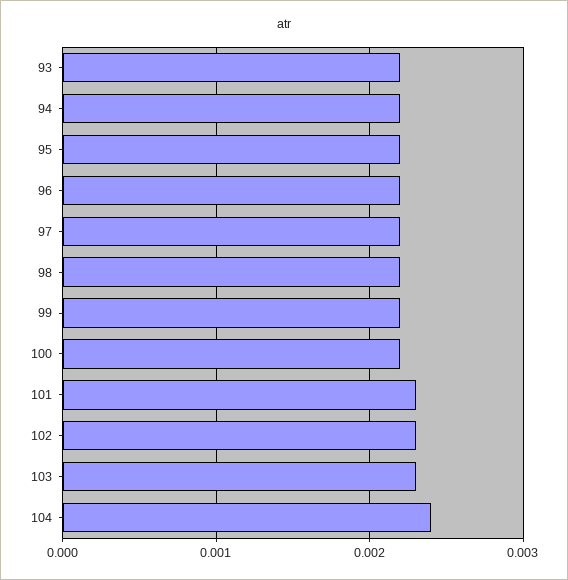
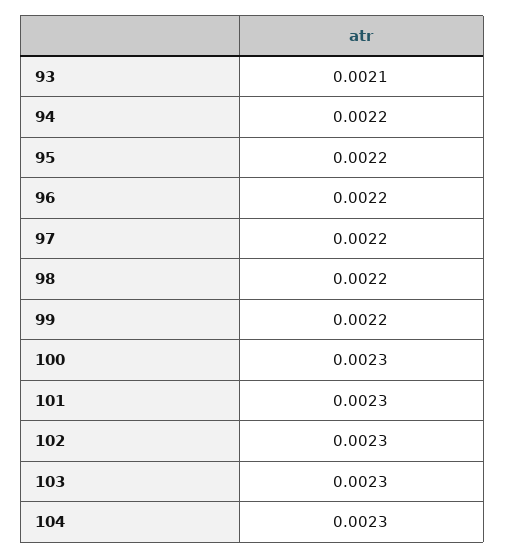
93: 0.0022 -> 0.0021
100: 0.0022 -> 0.0023
104: 0.0024 -> 0.0023

